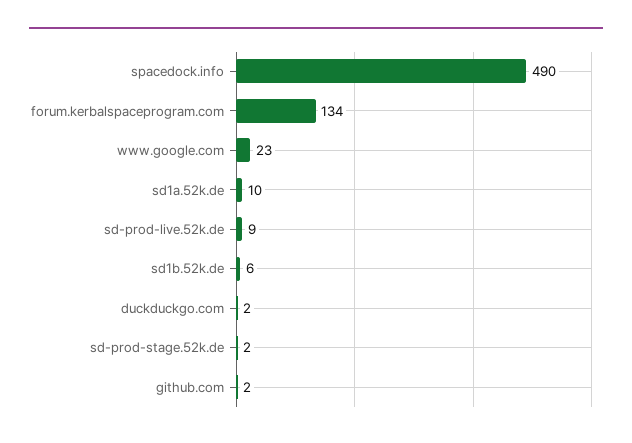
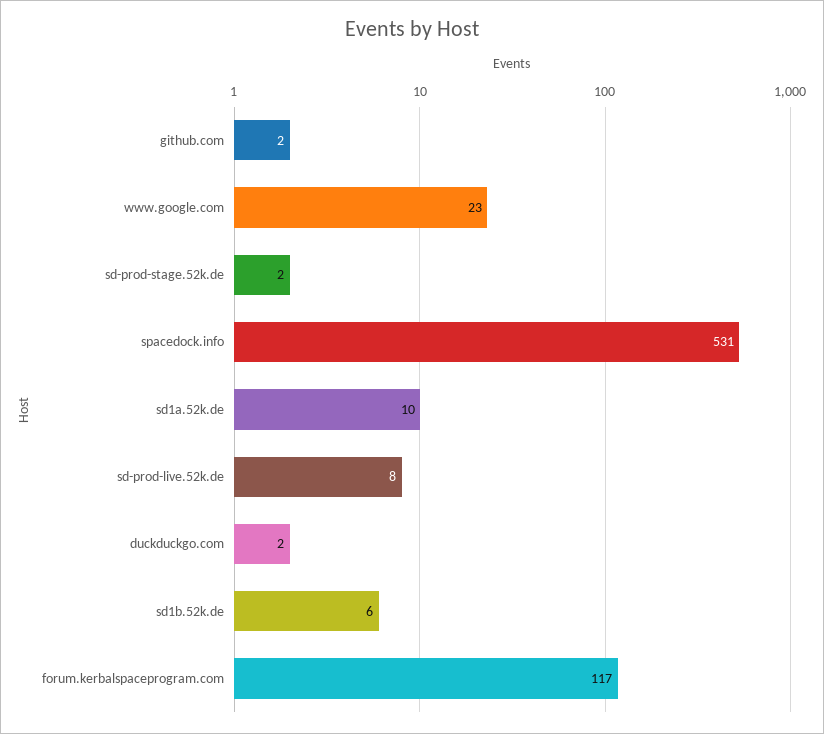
spacedock.info: 490 -> 531
forum.kerbalspaceprogram.com: 134 -> 117
sd-prod-live.52k.de: 9 -> 8

